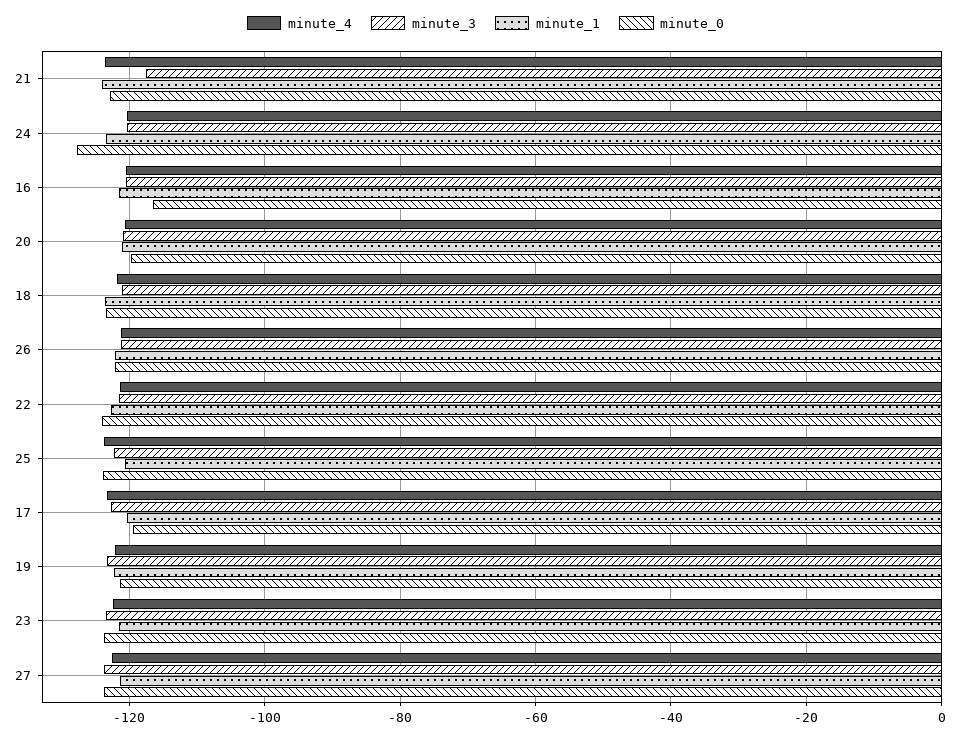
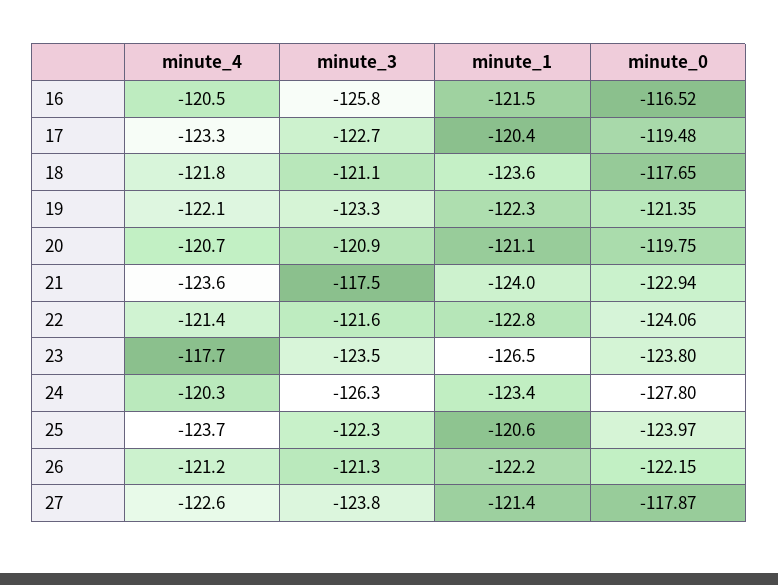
minute_3, 24: -120 -> -126.3
minute_3, 16: -120 -> -125.8
minute_0, 18: -124 -> -117.65
minute_4, 23: -122 -> -117.7
minute_1, 23: -122 -> -126.5
minute_0, 27: -124 -> -117.87

